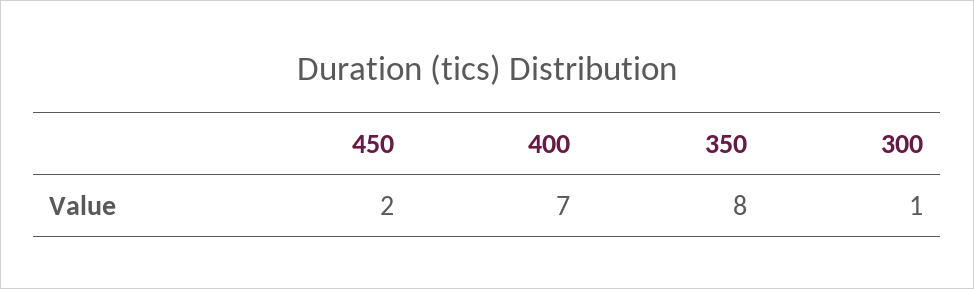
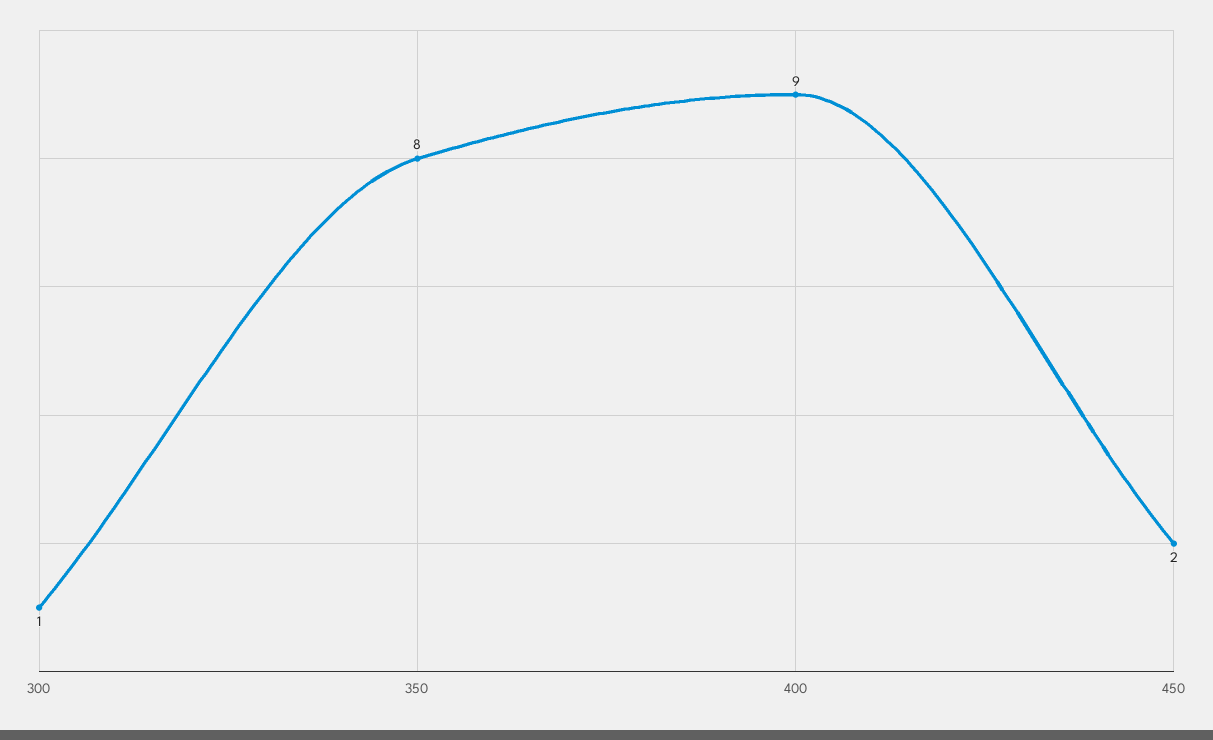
400: 7 -> 9

